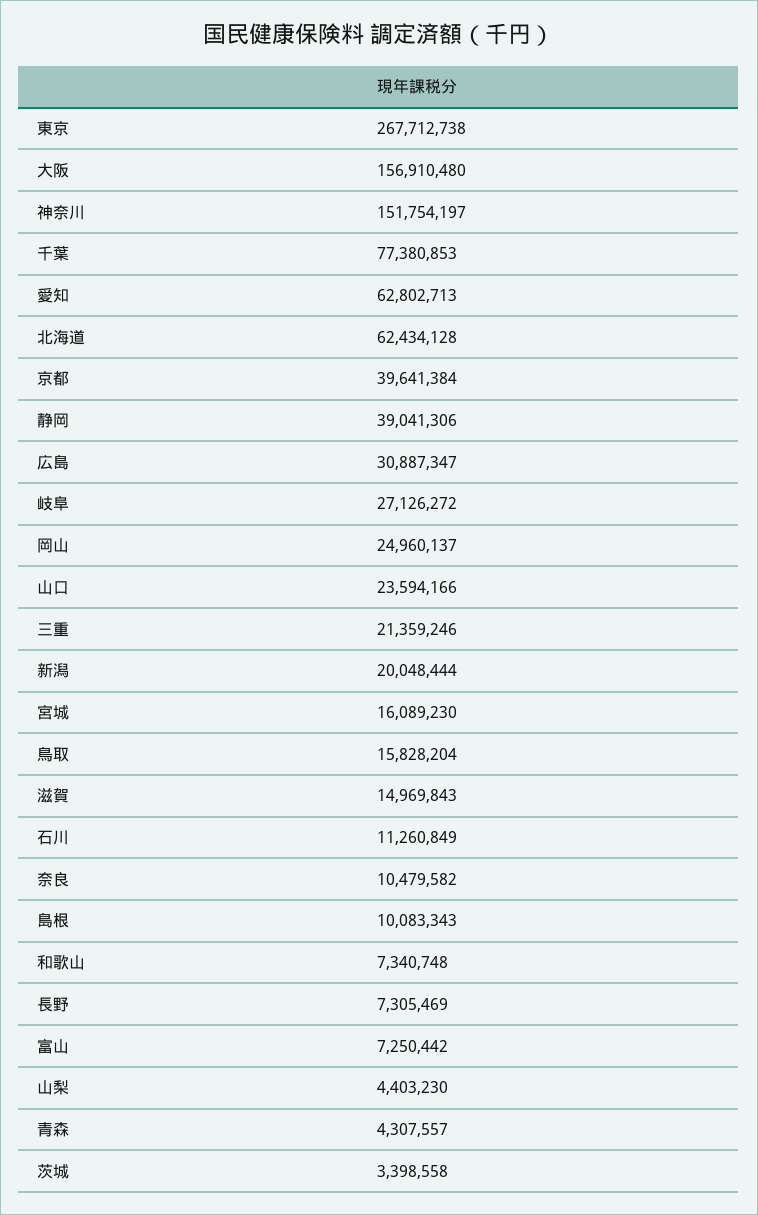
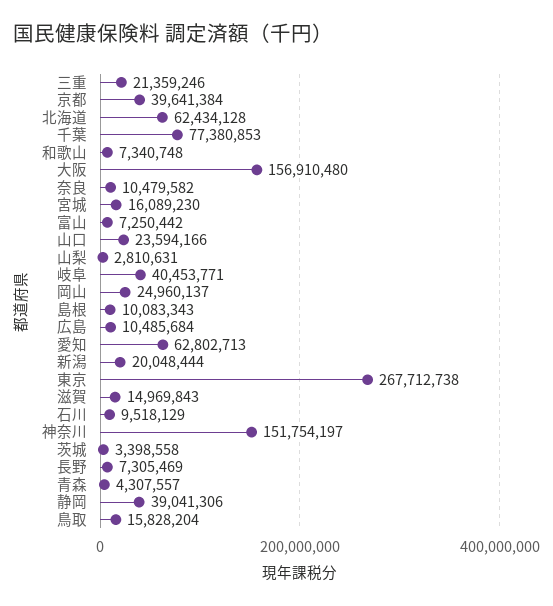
広島: 30887347 -> 10485684
岐阜: 27126272 -> 40453771
石川: 11260849 -> 9518129
山梨: 4403230 -> 2810631

